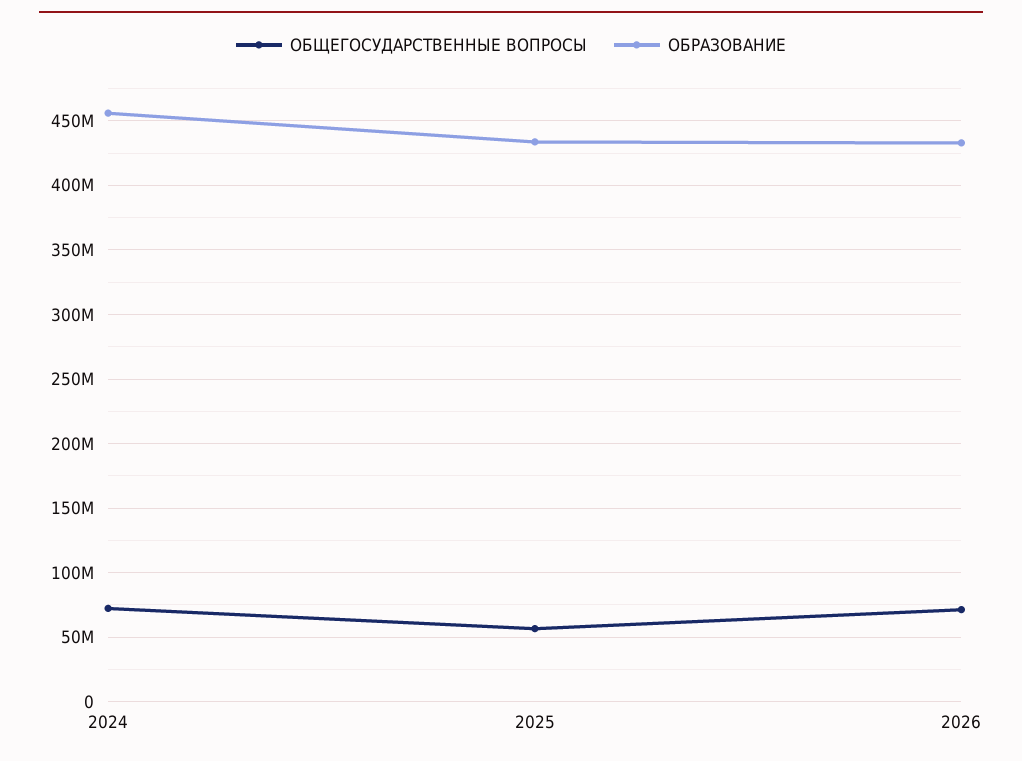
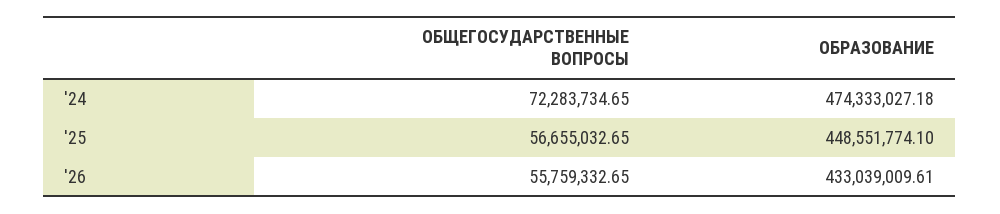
ОБРАЗОВАНИЕ, 2024: 455000000 -> 474333027.18
ОБРАЗОВАНИЕ, 2025: 435000000 -> 448551774.1
ОБЩЕГОСУДАРСТВЕННЫЕ ВОПРОСЫ, 2026: 70000000 -> 55759332.65

